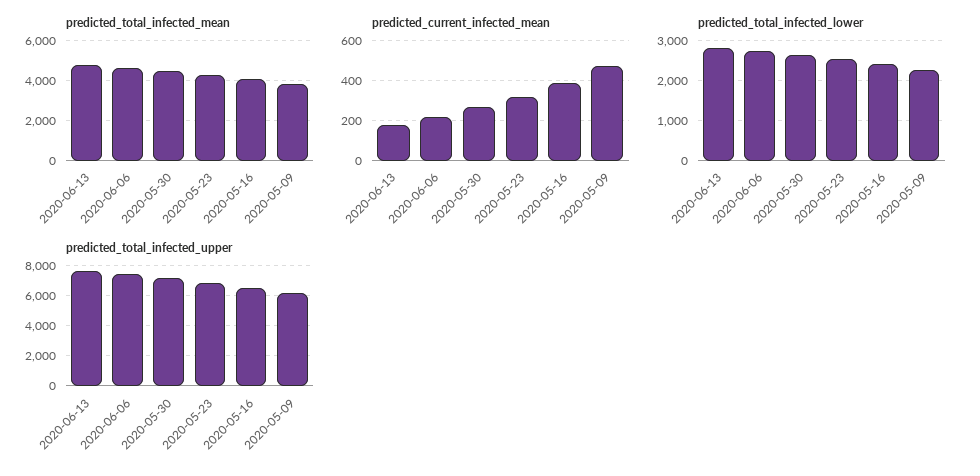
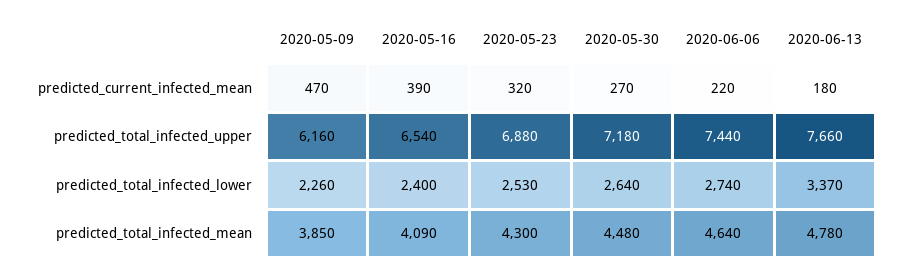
predicted_total_infected_lower, 2020-06-13: 2800 -> 3370

